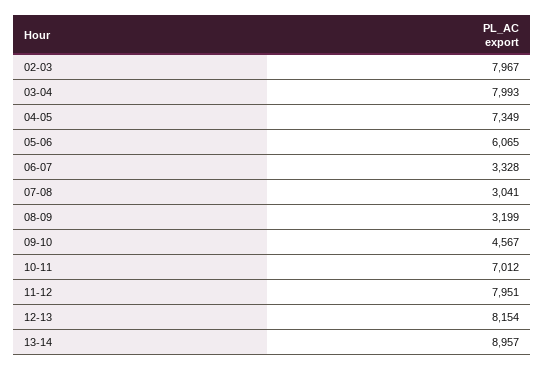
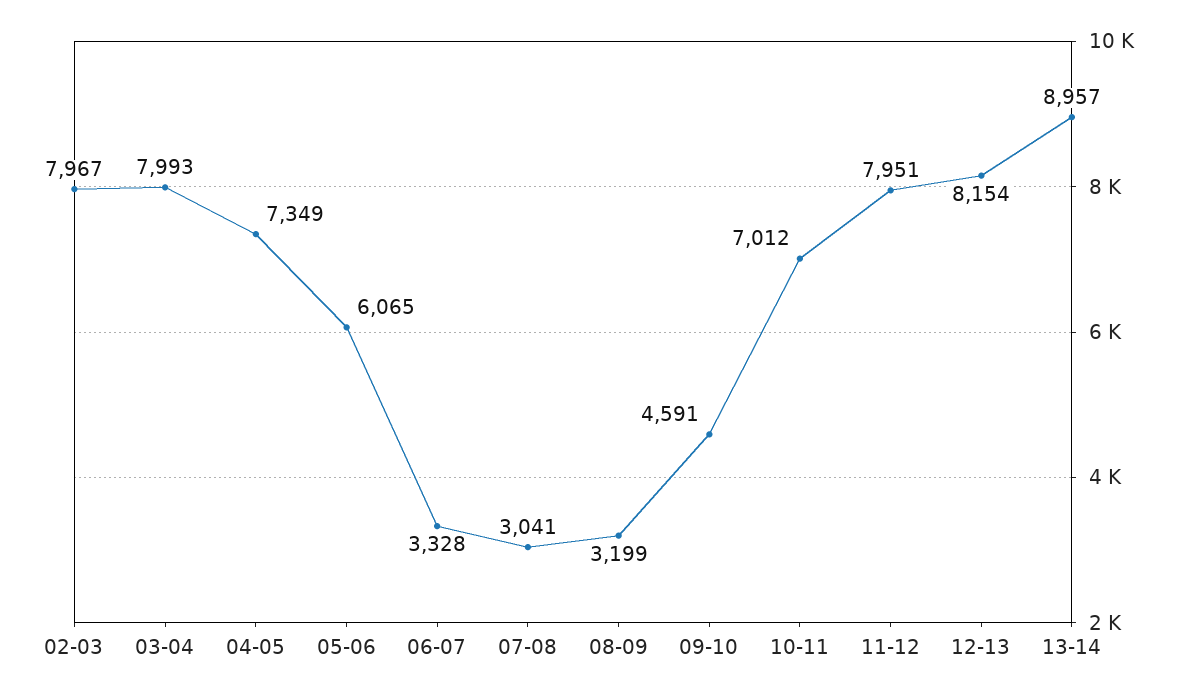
09-10: 4567 -> 4591

